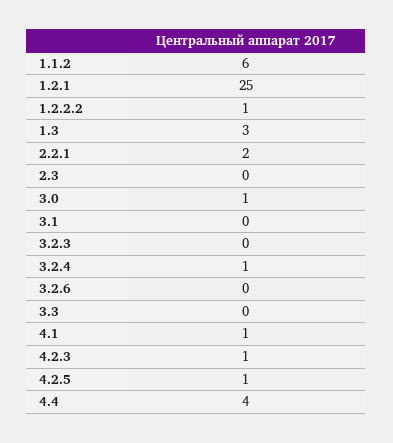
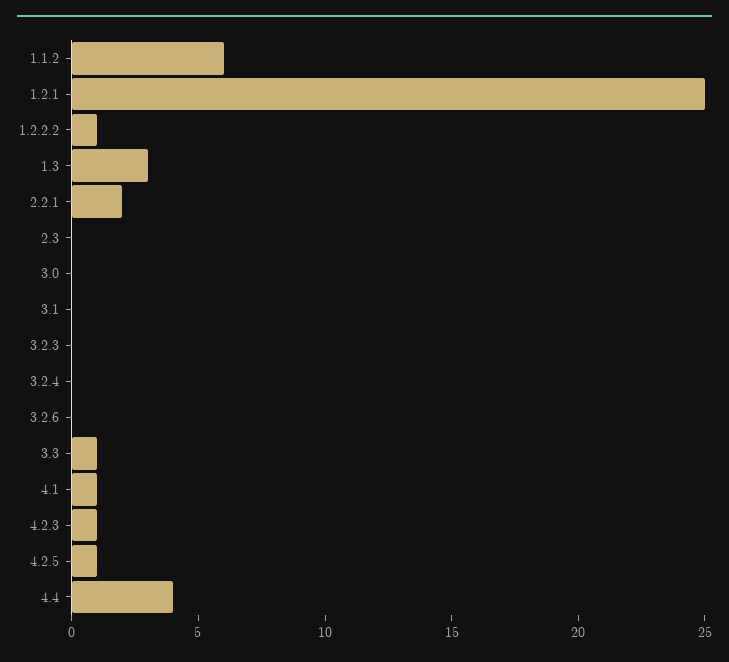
3.0: 1 -> 0
3.2.4: 1 -> 0
3.3: 0 -> 1

